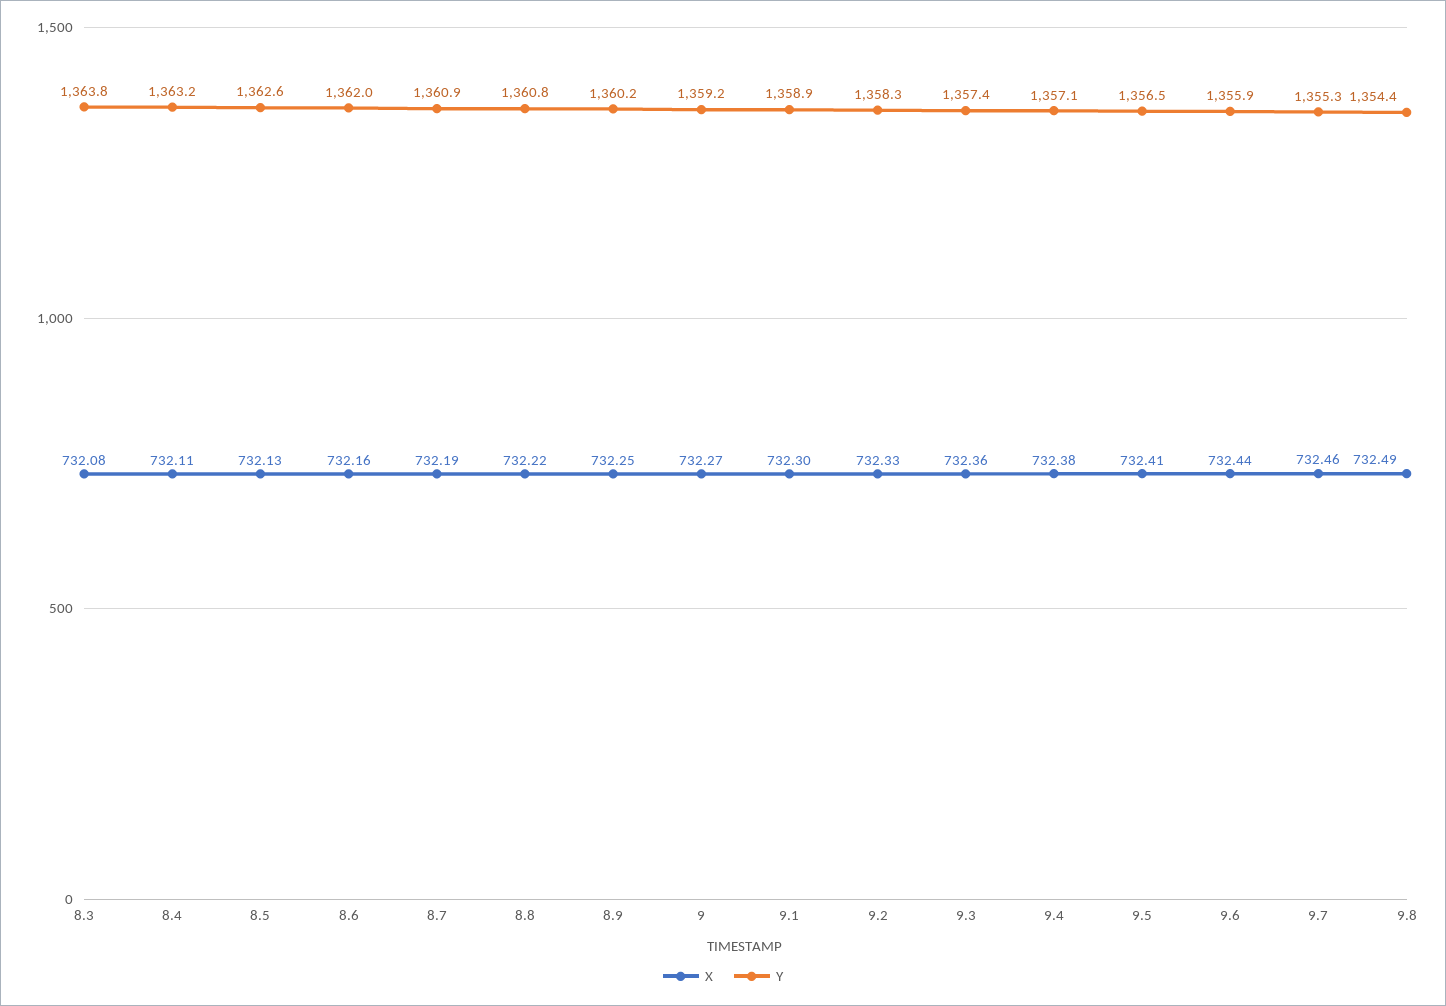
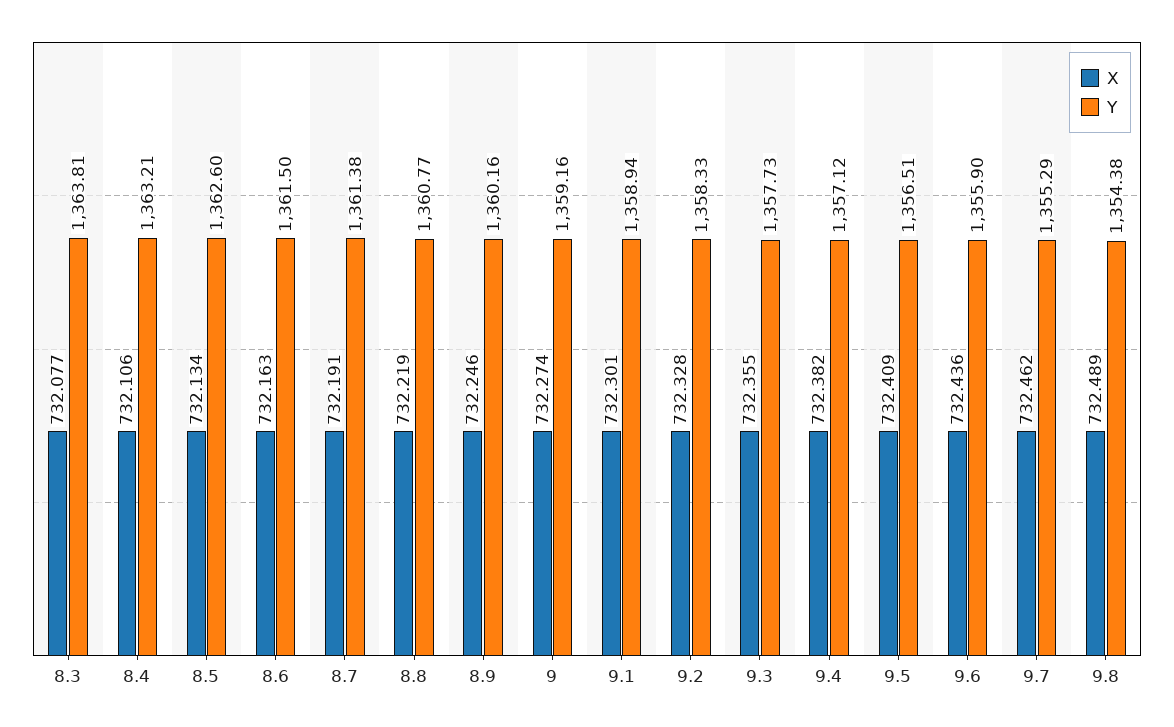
Y, 8.6: 1362 -> 1361.5
Y, 8.7: 1360.9 -> 1361.38
Y, 9.3: 1357.4 -> 1357.73

